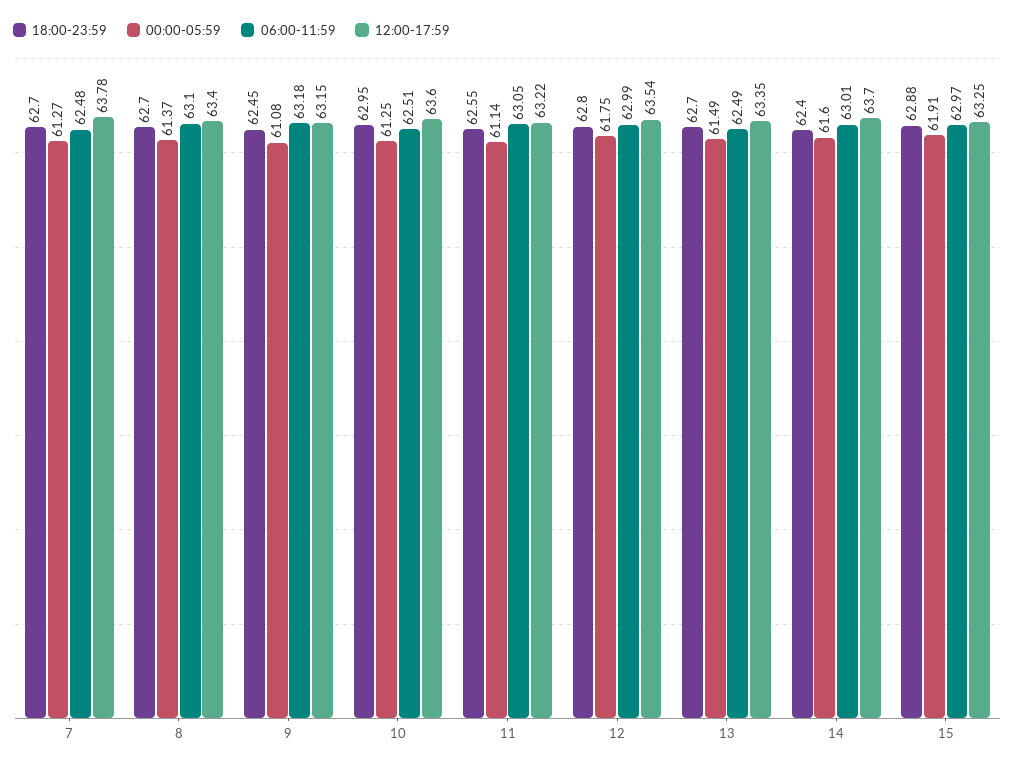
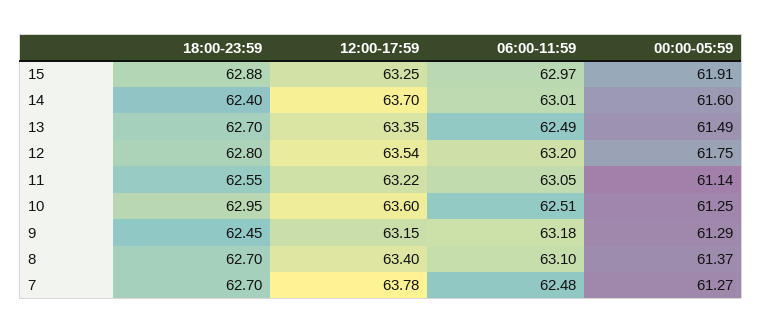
00:00-05:59, 9: 61.08 -> 61.29
06:00-11:59, 12: 62.99 -> 63.2

